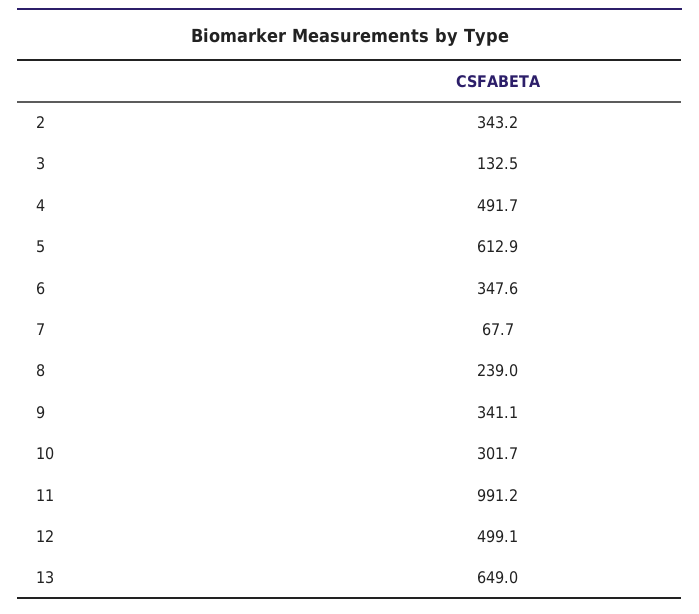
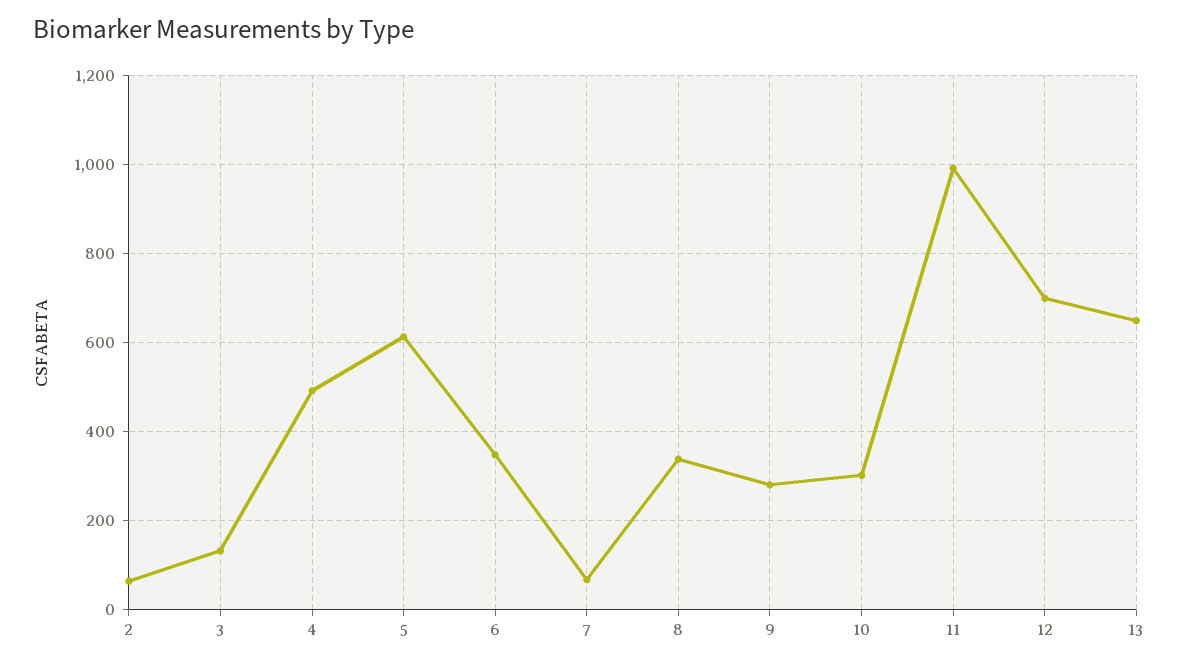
2: 343.2 -> 60
8: 239 -> 340
9: 341.1 -> 280
12: 499.1 -> 700

